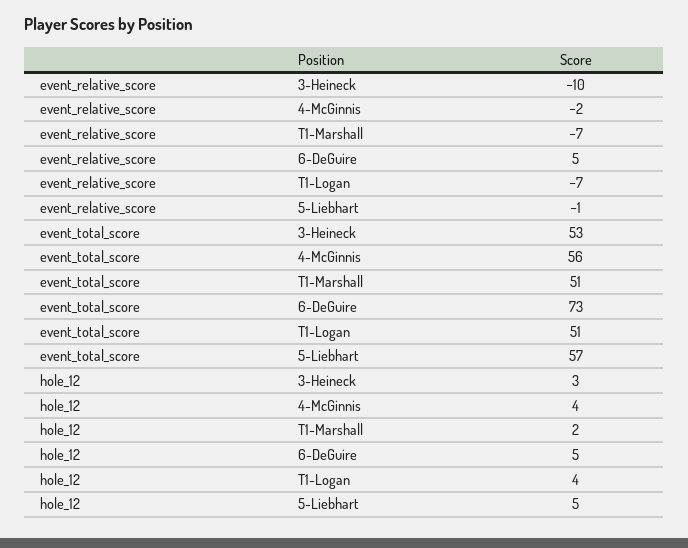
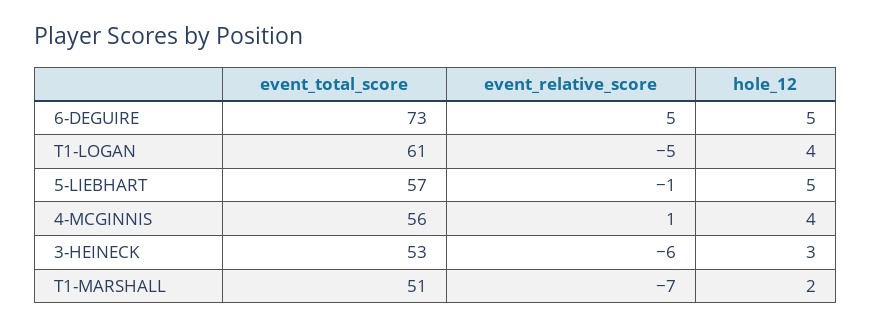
event_relative_score, 3-Heineck: -10 -> -6
event_relative_score, 4-McGinnis: -2 -> 1
event_relative_score, T1-Logan: -7 -> -5
event_total_score, T1-Logan: 51 -> 61

